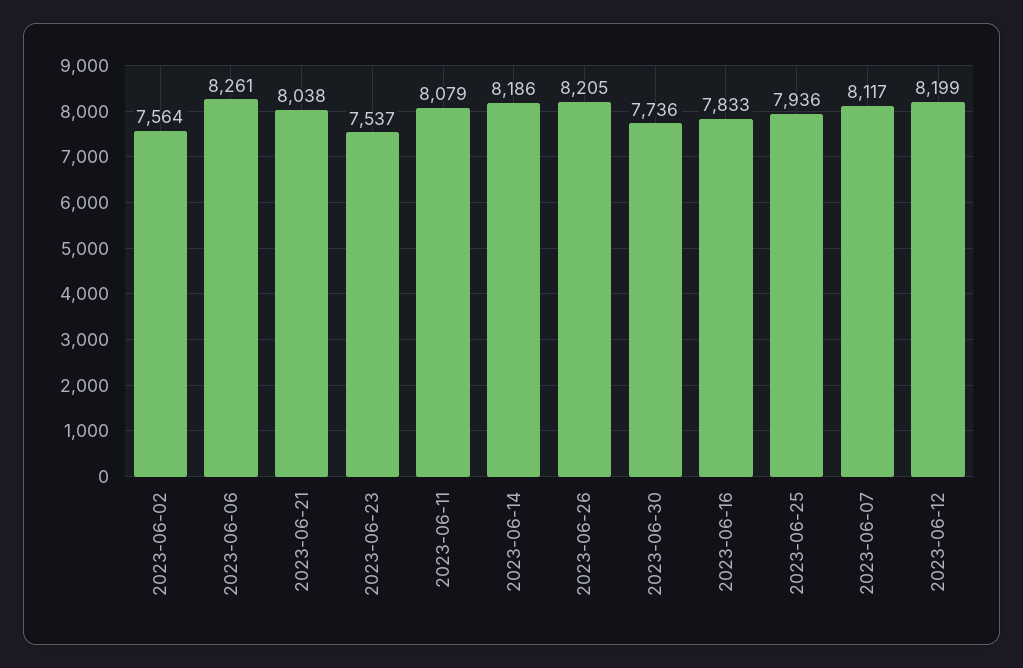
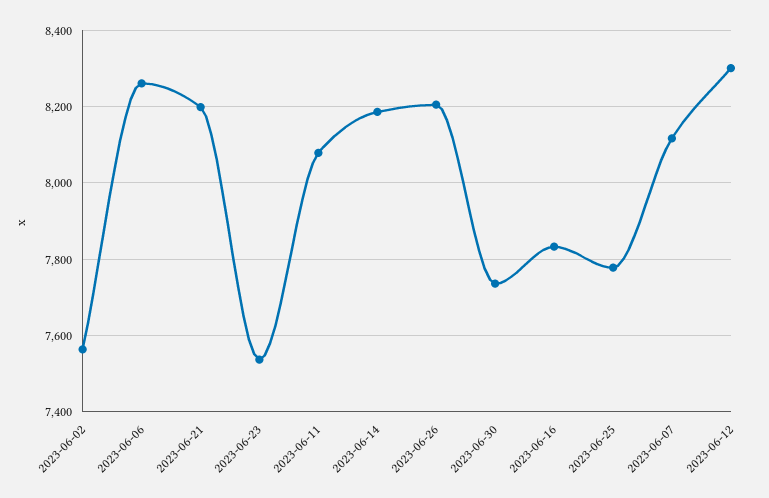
2023-06-21: 8038 -> 8200
2023-06-25: 7936 -> 7780
2023-06-12: 8199 -> 8300

